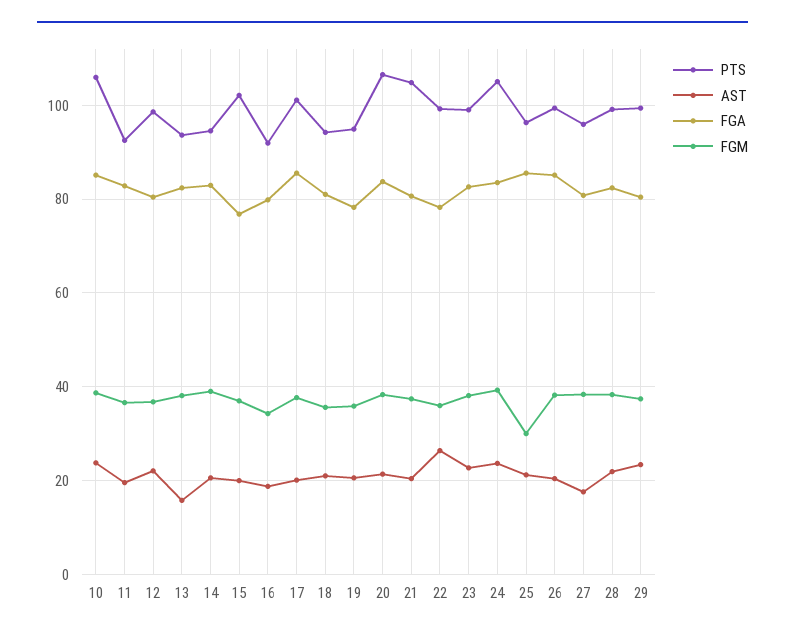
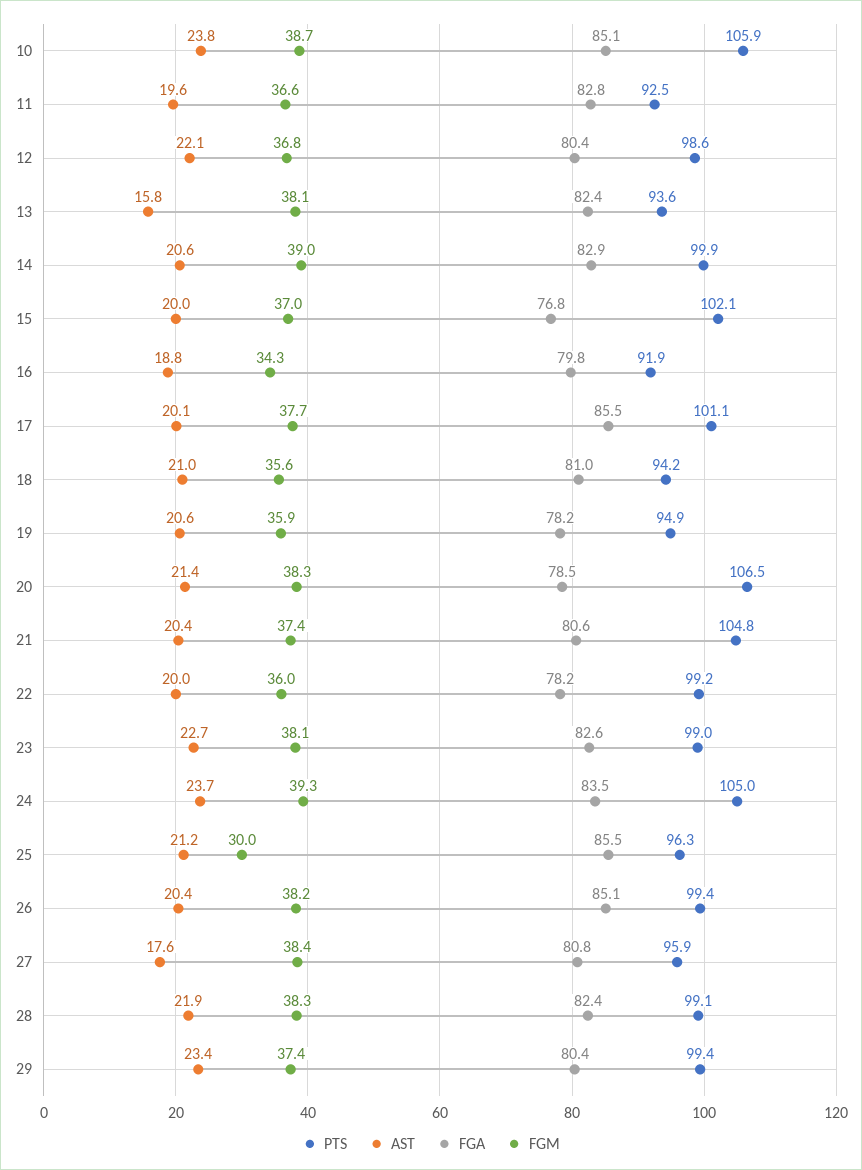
PTS, 14: 94 -> 99.9
FGA, 20: 84 -> 78.5
AST, 22: 26 -> 20

